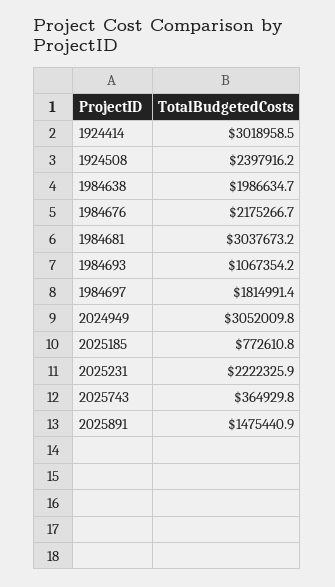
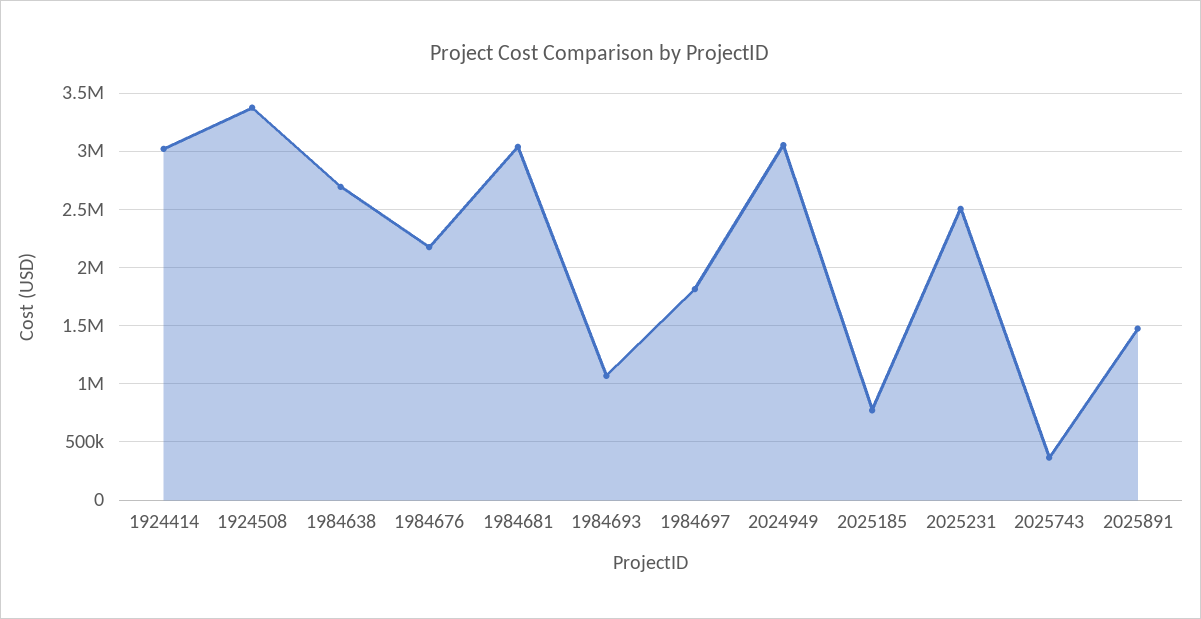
1924508: 2397916.2 -> 3400000
1984638: 1986634.7 -> 2700000
2025231: 2222325.9 -> 2500000

